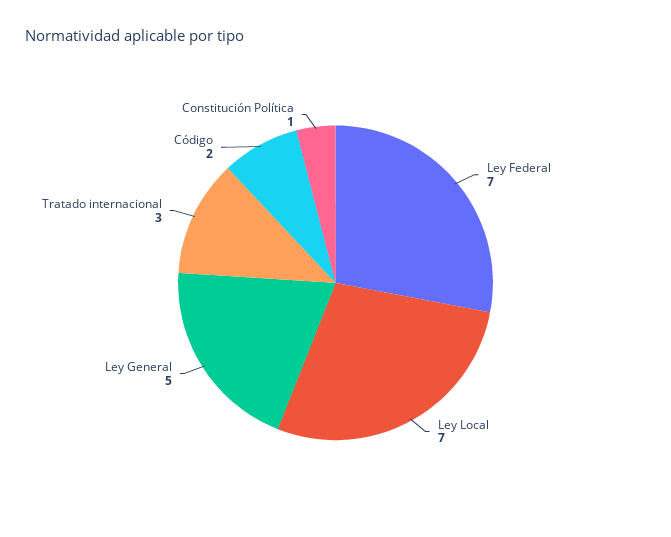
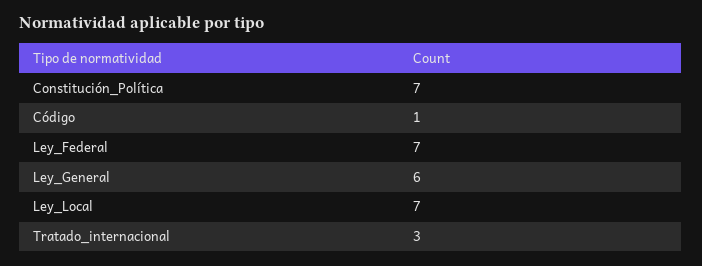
Ley General: 5 -> 6
Código: 2 -> 1
Constitución Política: 1 -> 7

